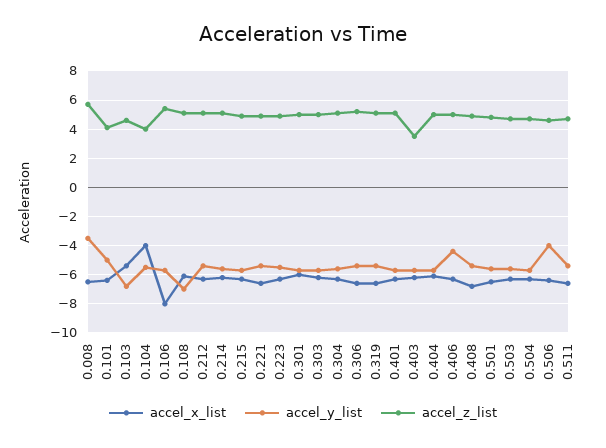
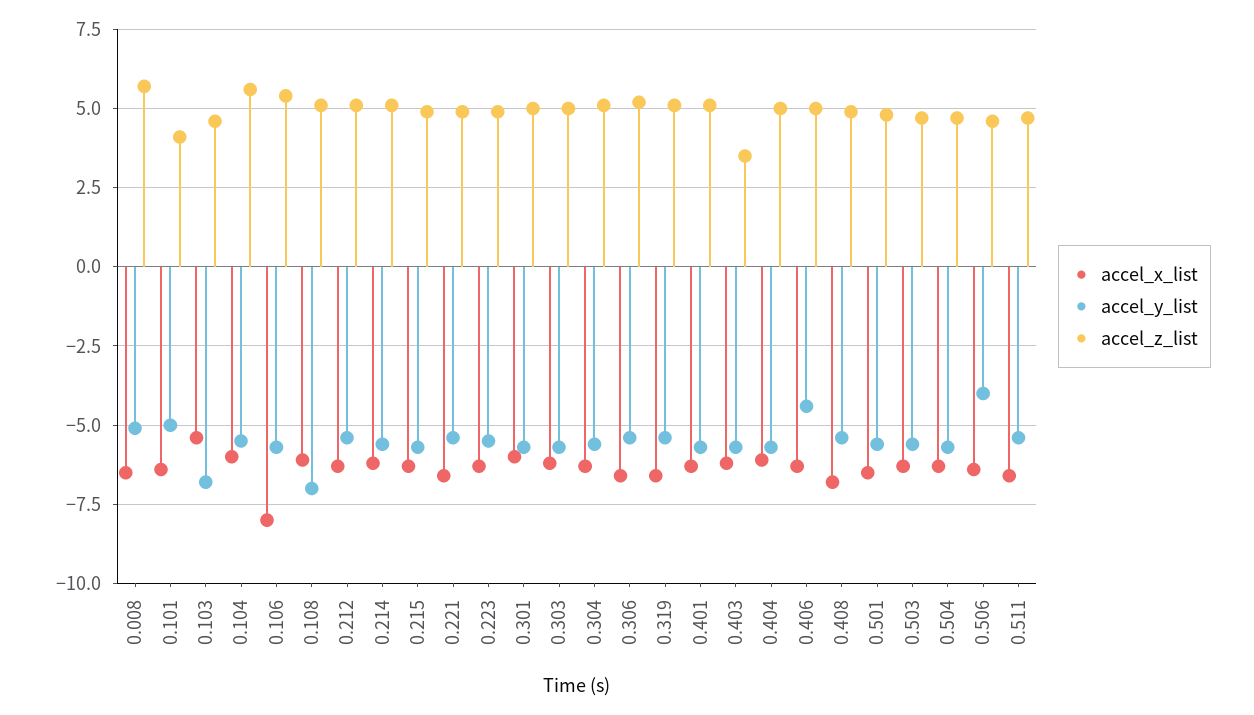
accel_y_list, 0.008: -3.5 -> -5
accel_x_list, 0.104: -4 -> -6
accel_z_list, 0.104: 4 -> 5.5

